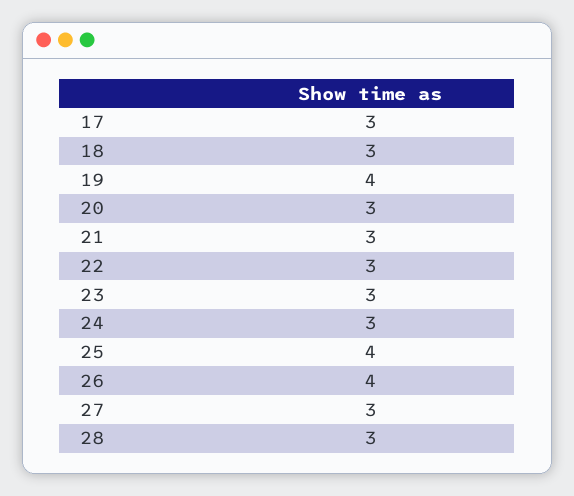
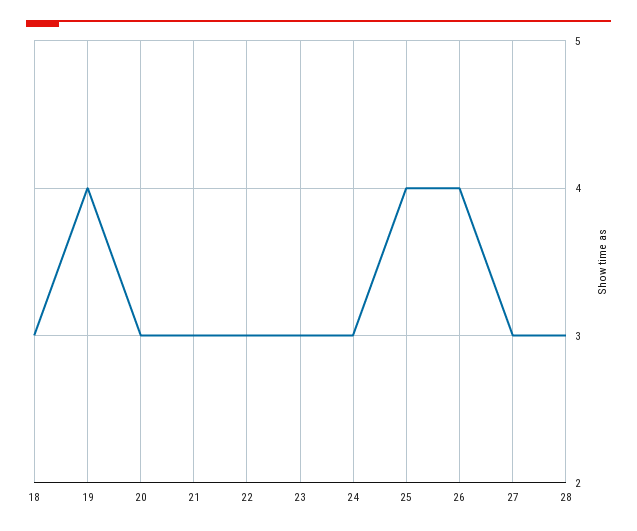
17: 3 -> none

